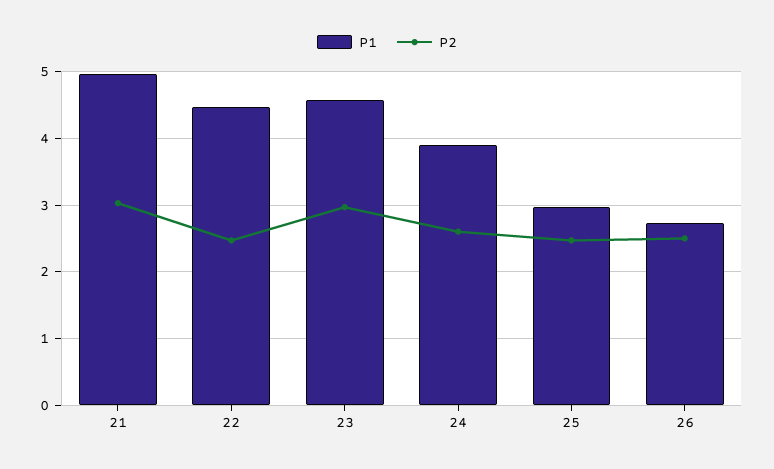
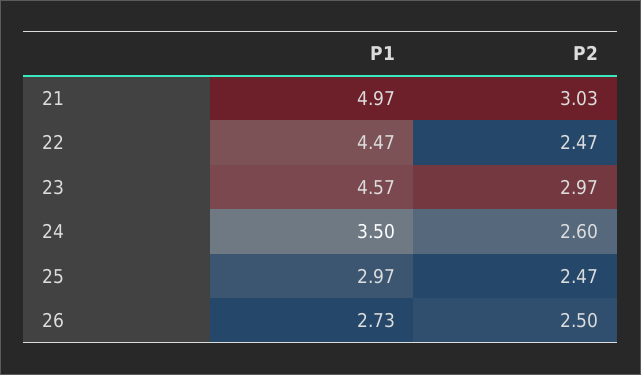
P1, 24: 3.9 -> 3.5

